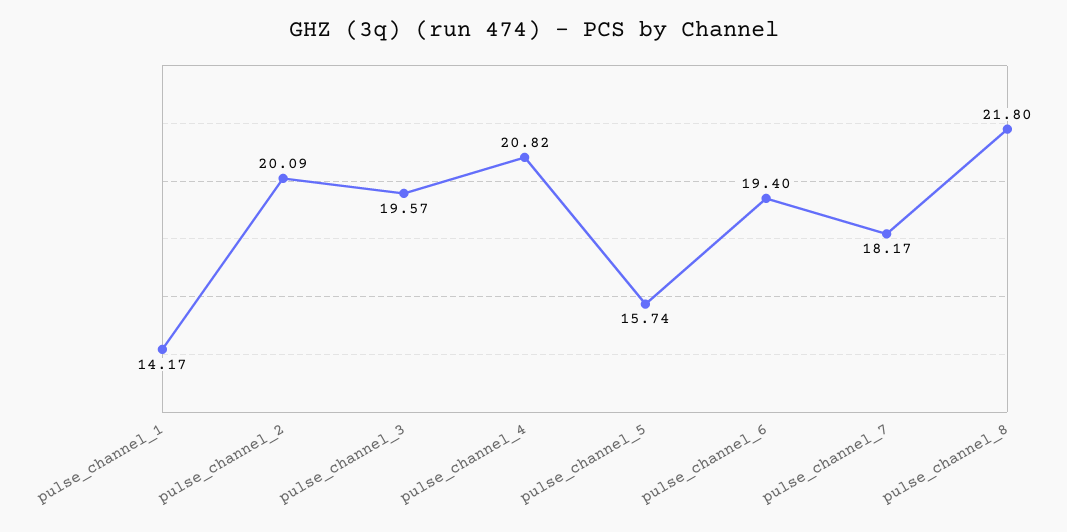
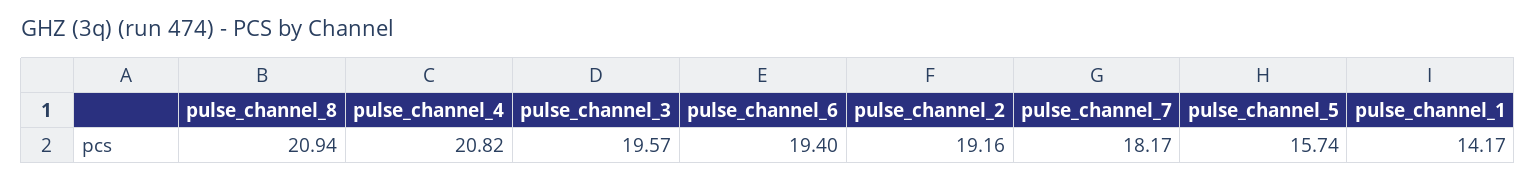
pulse_channel_2: 20.09 -> 19.16
pulse_channel_8: 21.8 -> 20.94

